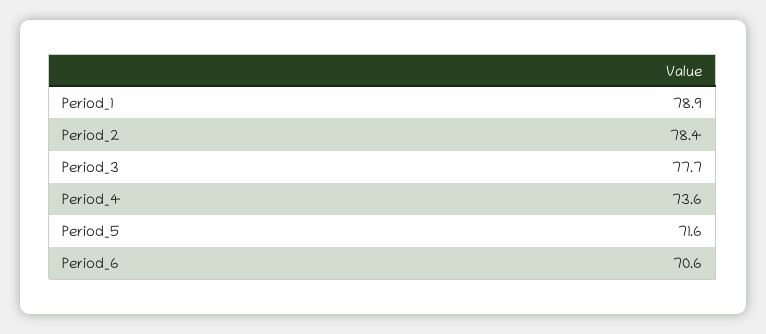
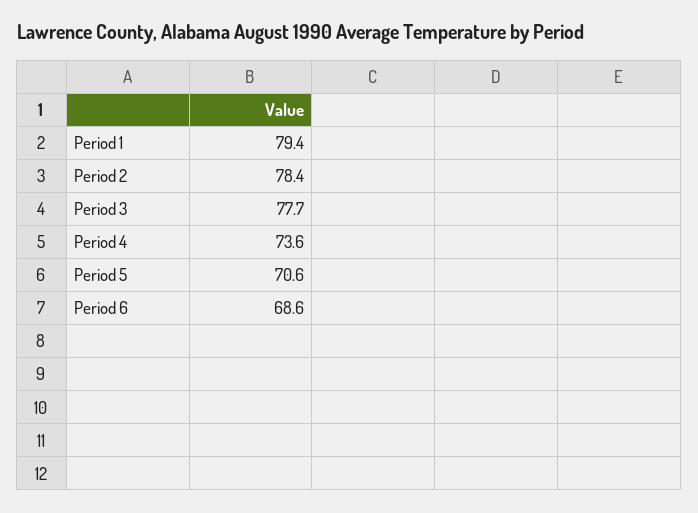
Period_1: 78.9 -> 79.4
Period_5: 71.6 -> 70.6
Period_6: 70.6 -> 68.6

